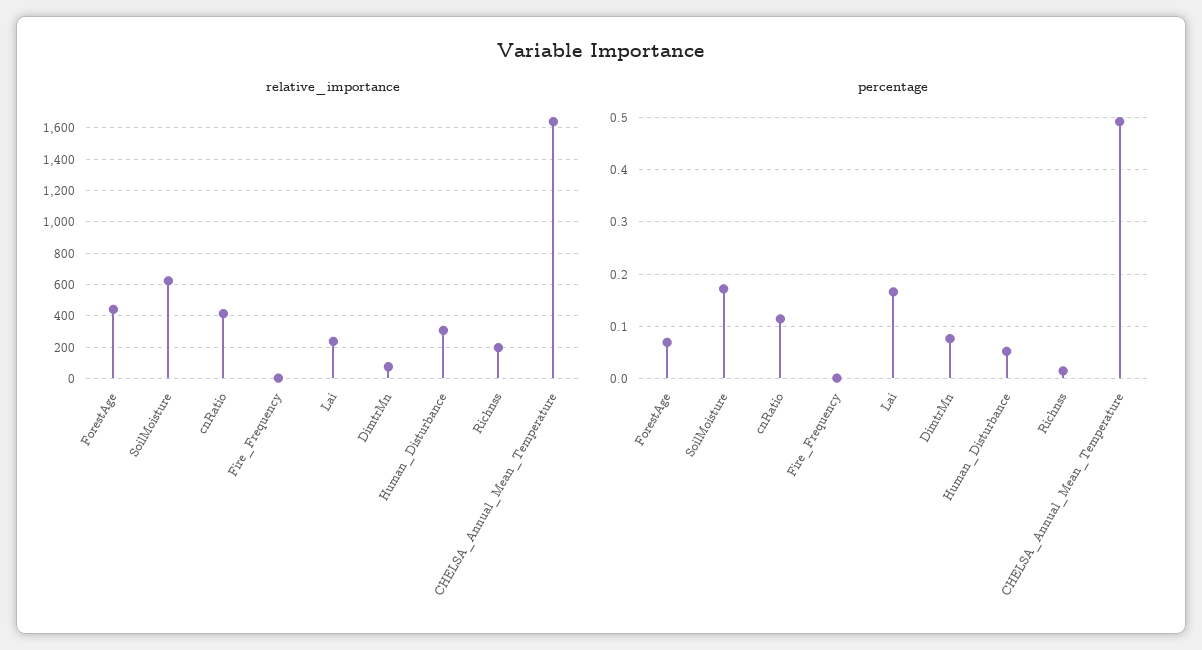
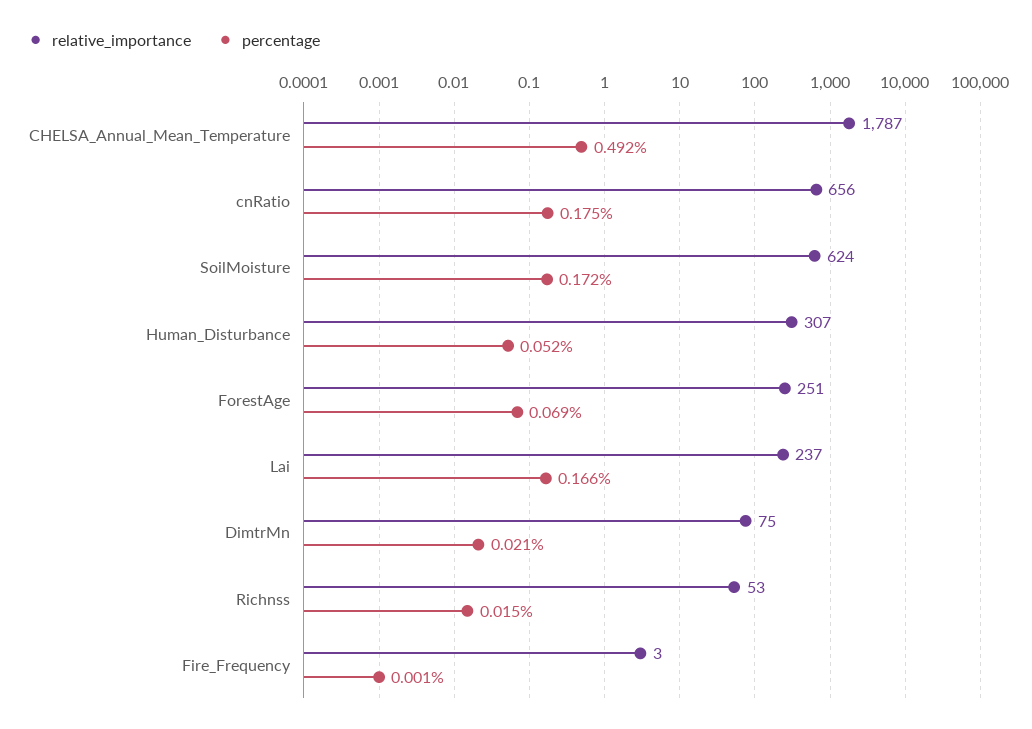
relative_importance, ForestAge: 450 -> 251
relative_importance, cnRatio: 400 -> 656
relative_importance, Richnss: 200 -> 53
relative_importance, CHELSA_Annual_Mean_Temperature: 1650 -> 1787
percentage, cnRatio: 0.12 -> 0.175
percentage, DimtrMn: 0.08 -> 0.021

